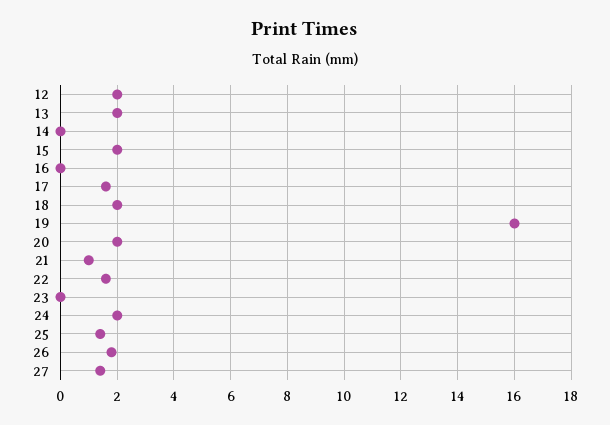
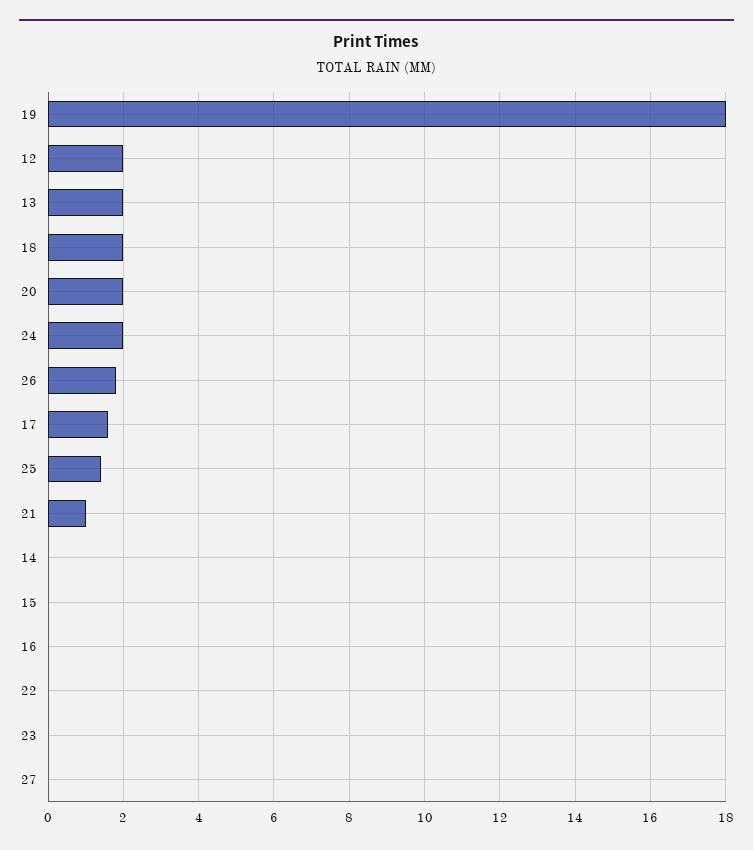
15: 2 -> 0
19: 16 -> 18
22: 1.5 -> 0
27: 1.5 -> 0

